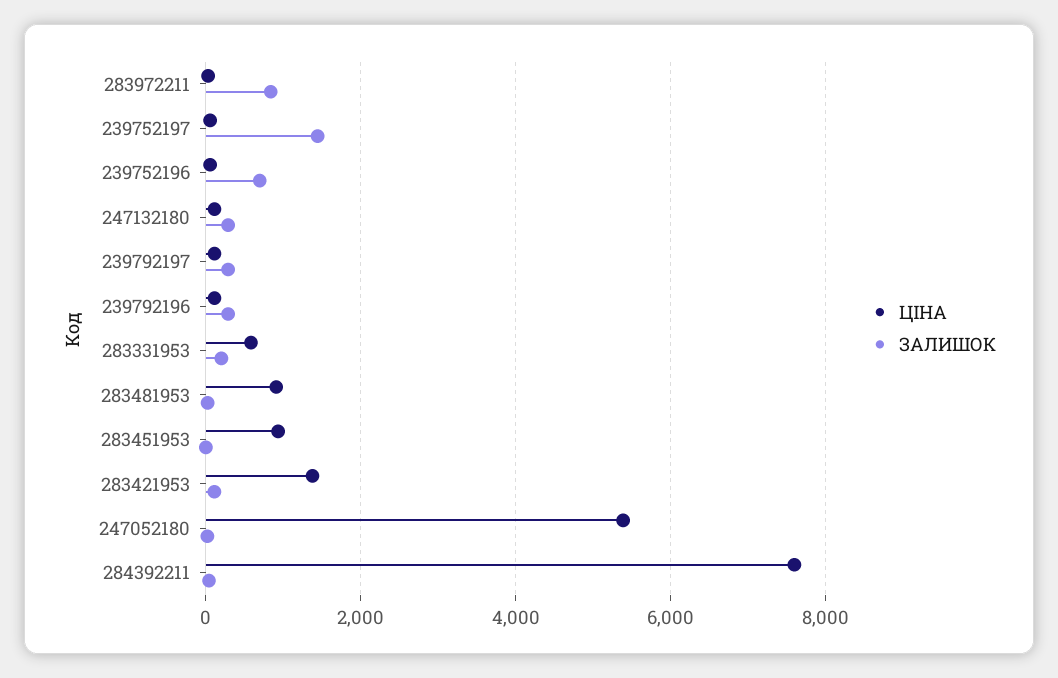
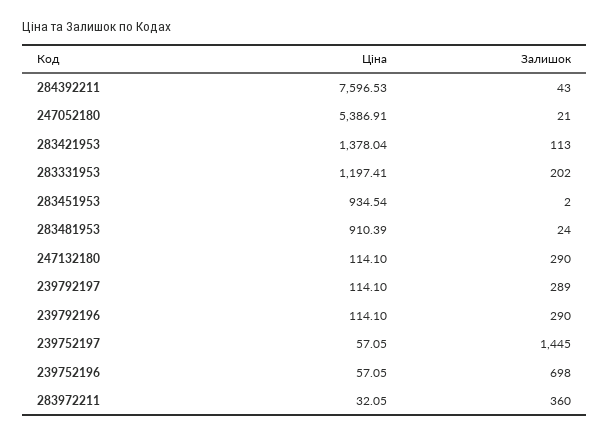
ЗАЛИШОК, 283972211: 800 -> 360
ЦІНА, 283331953: 600 -> 1197.41

